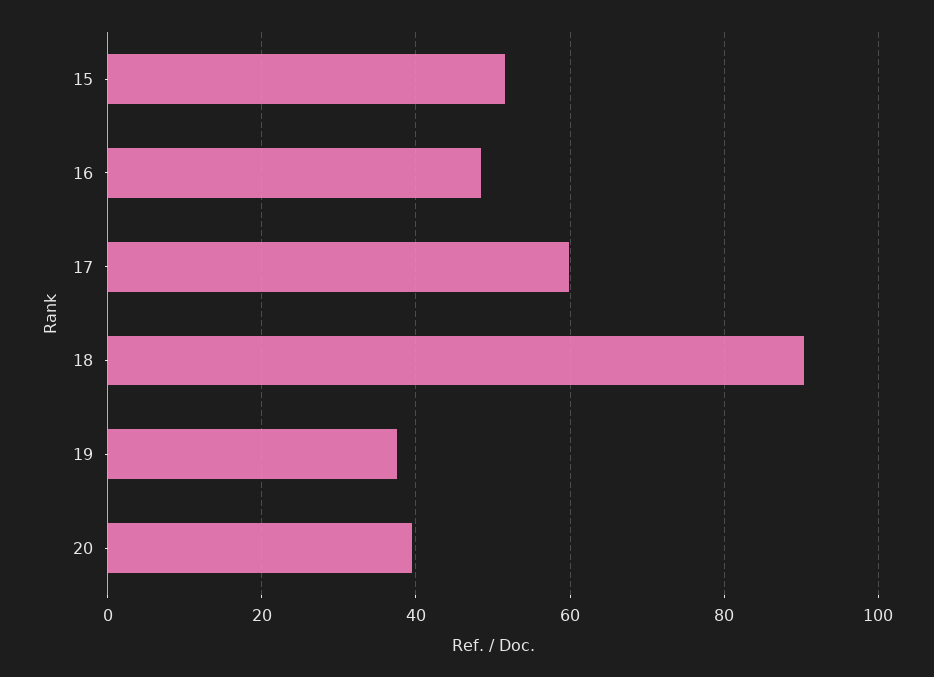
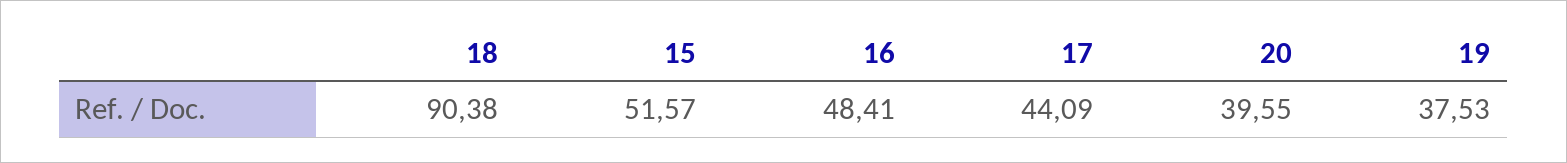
17: 60 -> 44.09

